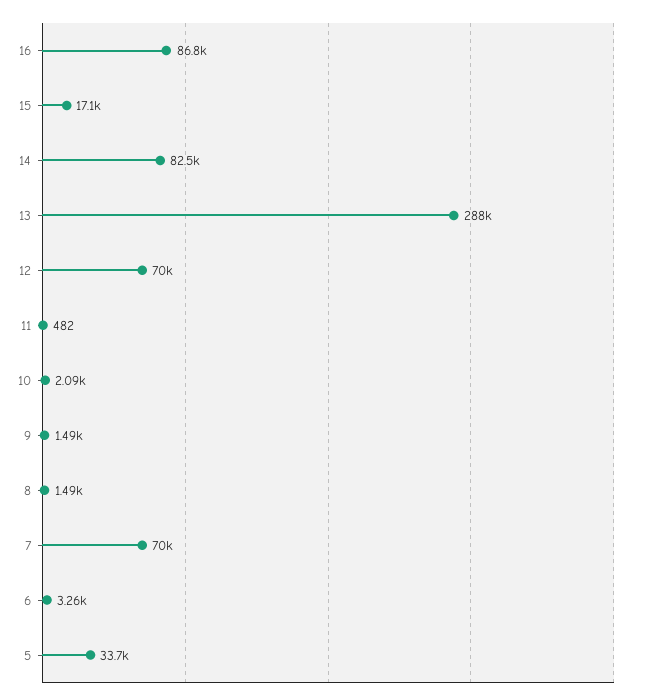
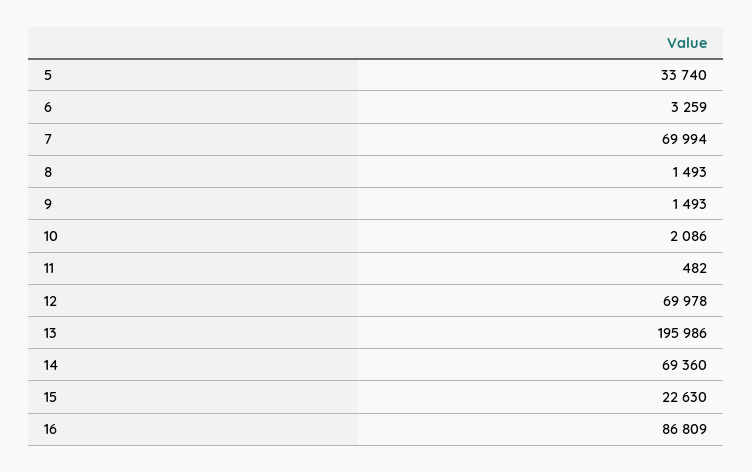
15: 17100 -> 22630
14: 82500 -> 69360
13: 288000 -> 195986

